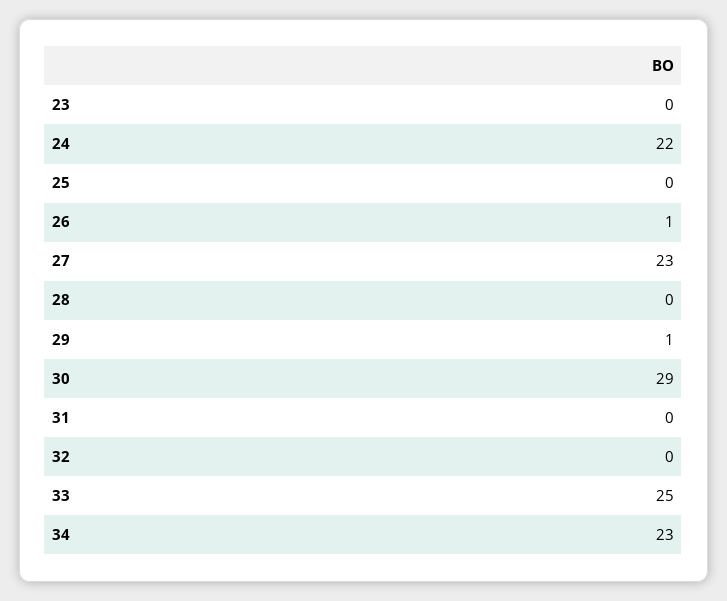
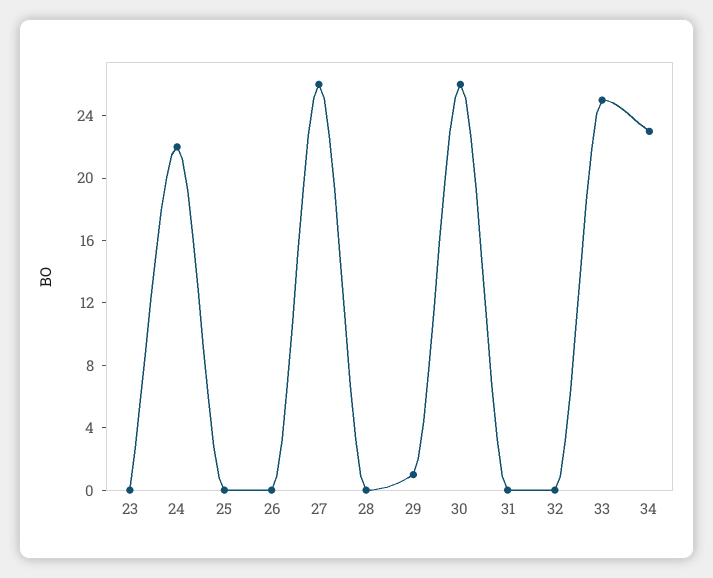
26: 1 -> 0
27: 23 -> 26
30: 29 -> 26

